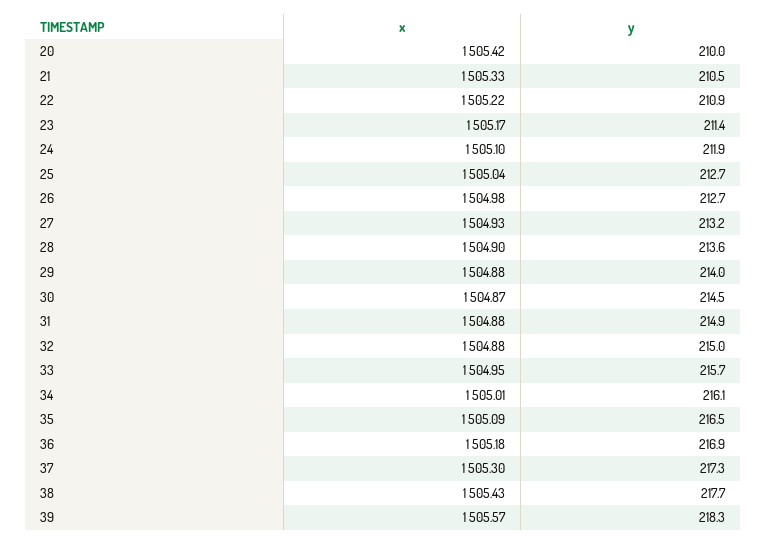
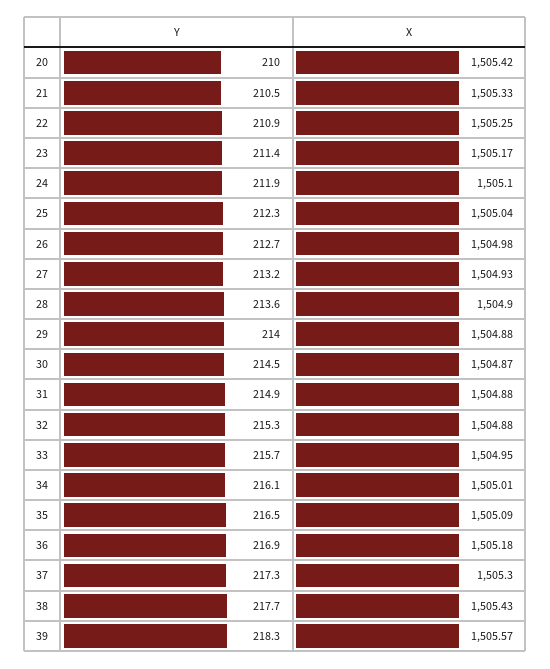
x, 22: 1505.22 -> 1505.25
y, 25: 212.7 -> 212.3
y, 32: 215 -> 215.3

